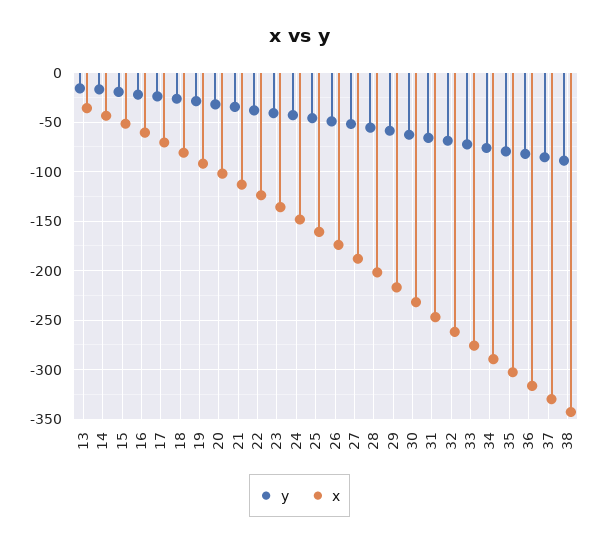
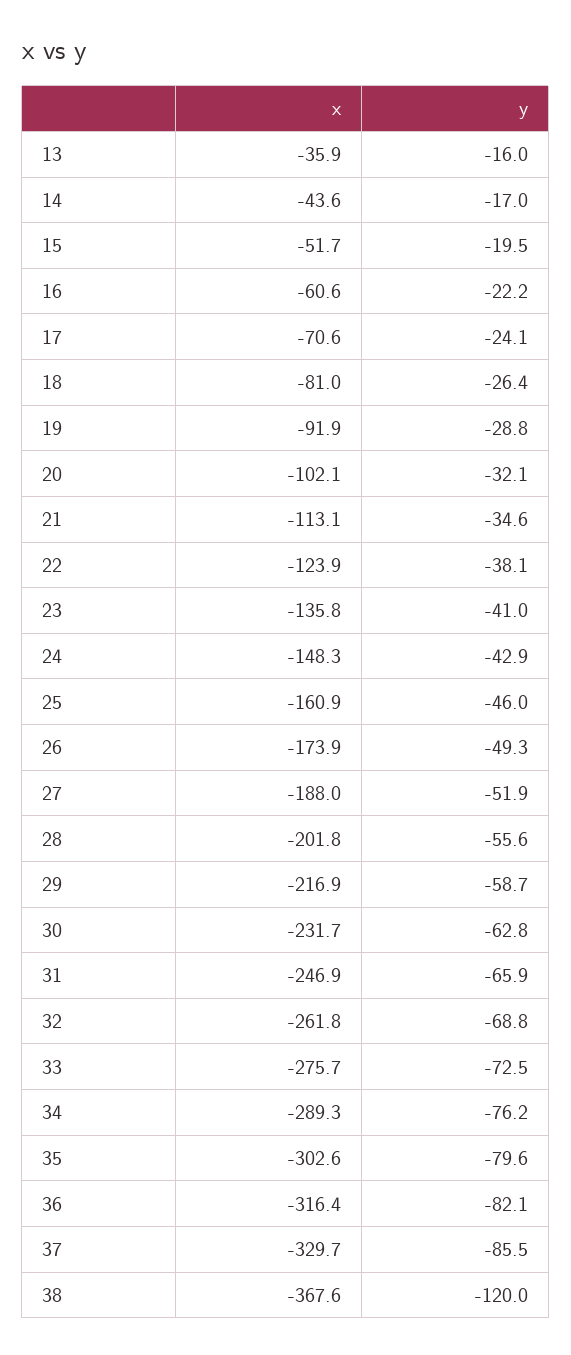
y, 38: -90 -> -120
x, 38: -340 -> -367.6

